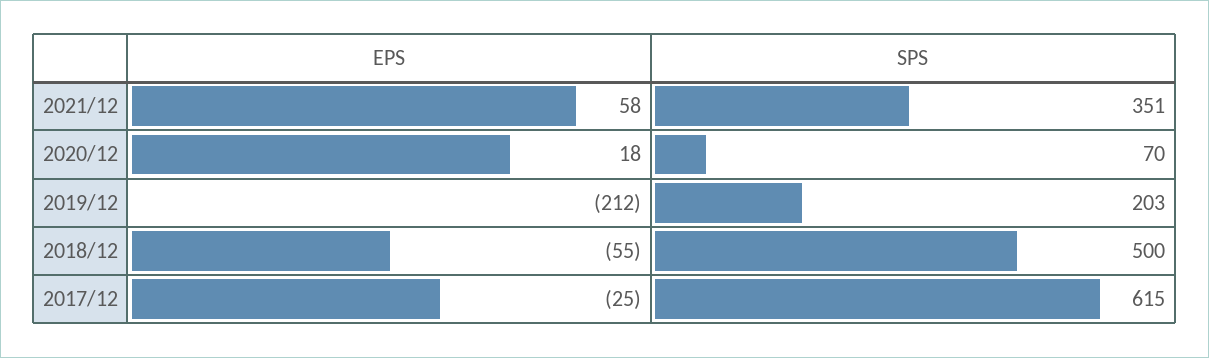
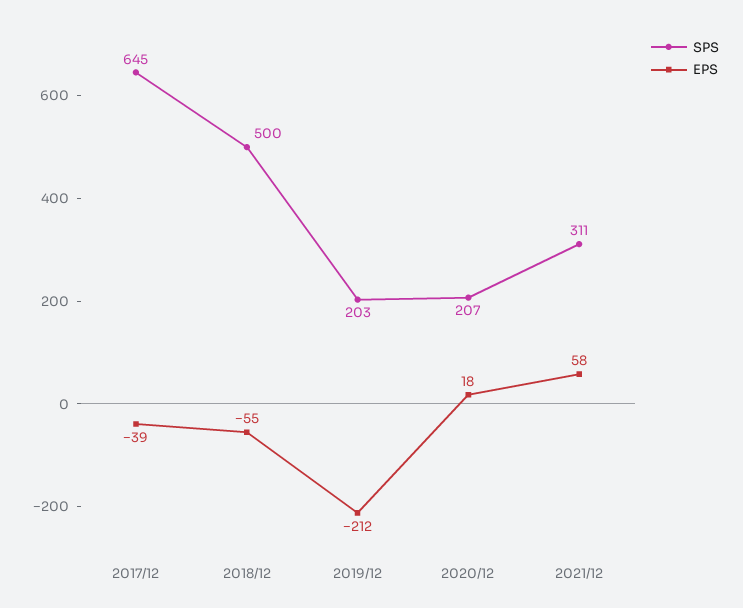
SPS, 2021/12: 351 -> 311
SPS, 2020/12: 70 -> 207
EPS, 2017/12: -25 -> -39
SPS, 2017/12: 615 -> 645

